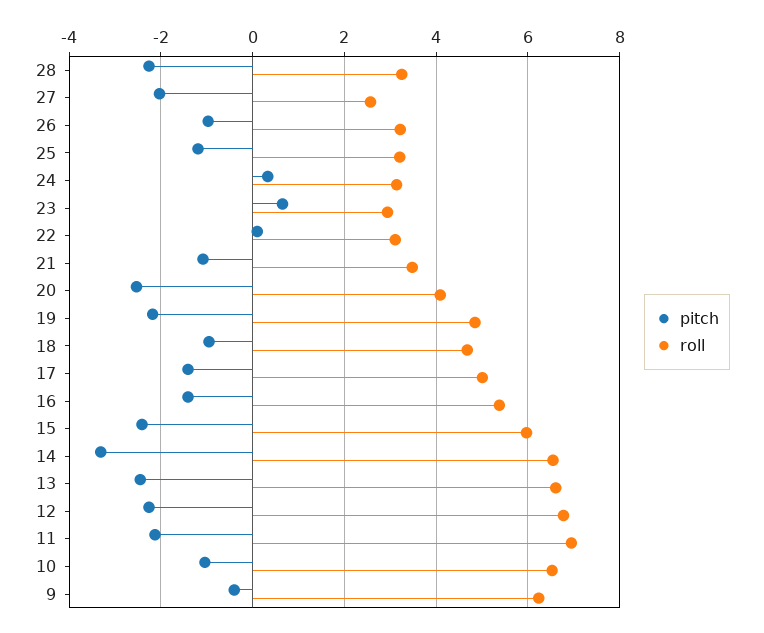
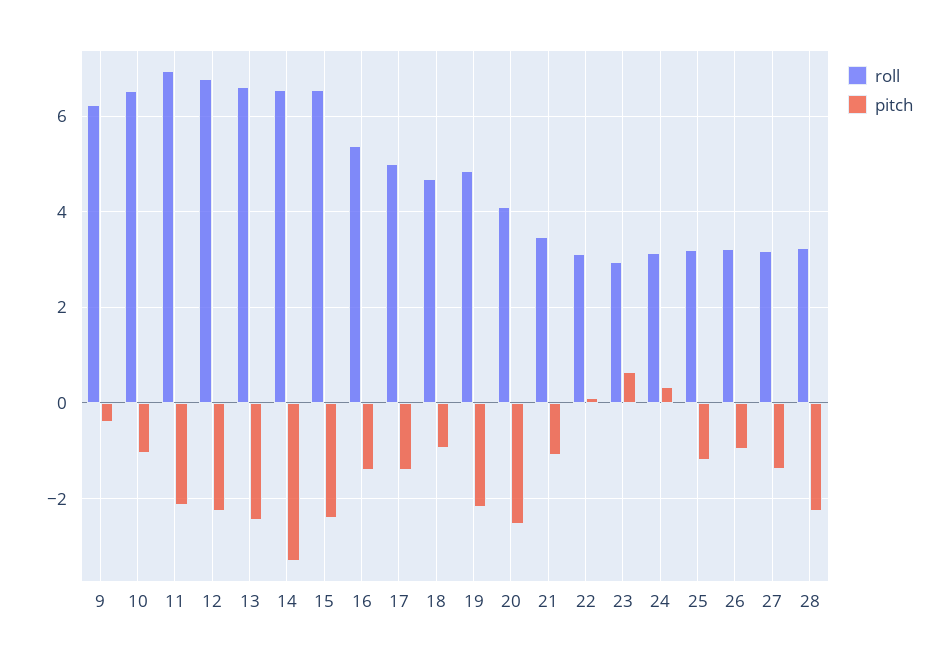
pitch, 27: -2 -> -1.4
roll, 27: 2.6 -> 3.2
roll, 15: 6 -> 6.6

